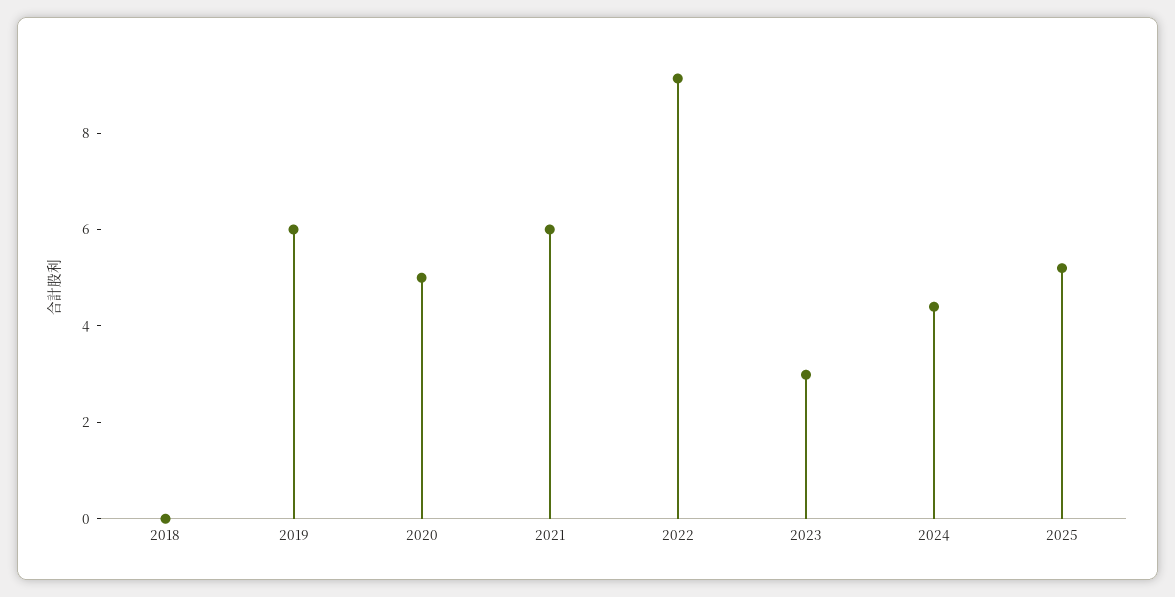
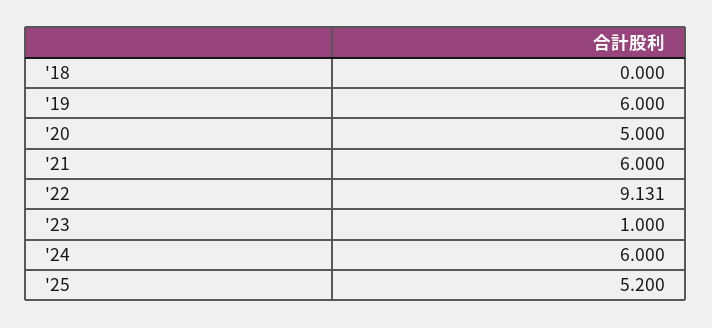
2023: 3 -> 1
2024: 4.5 -> 6

